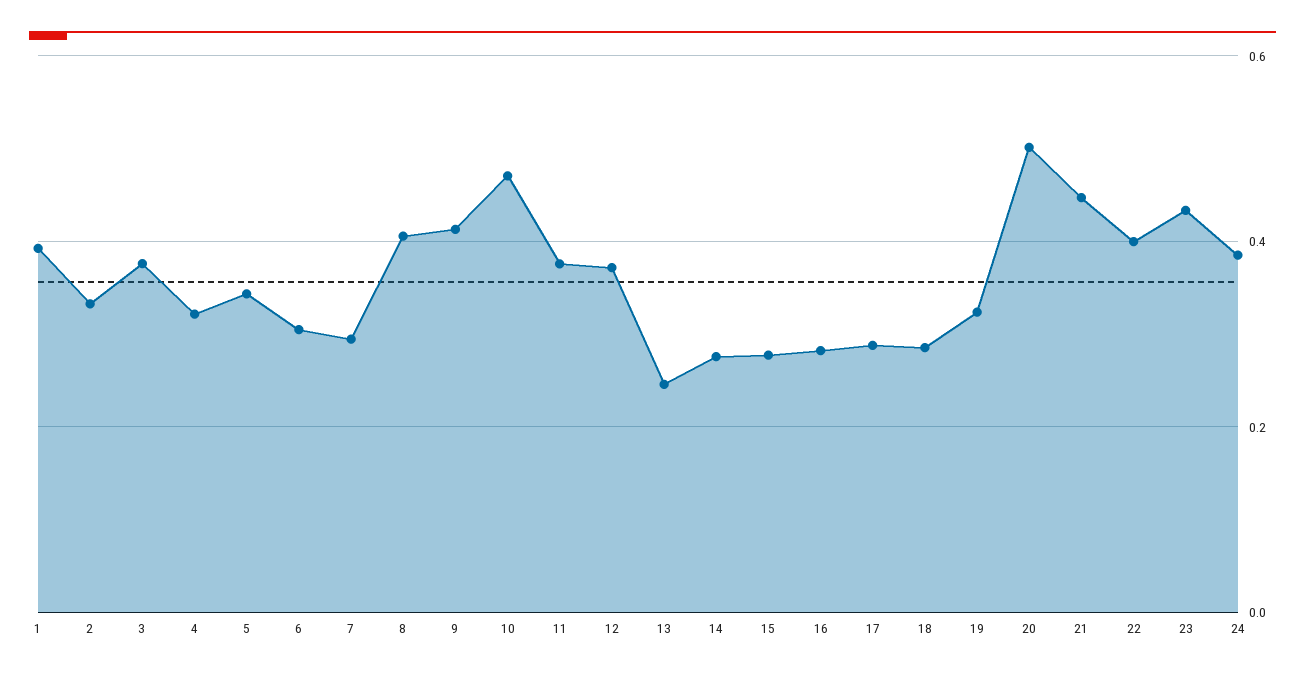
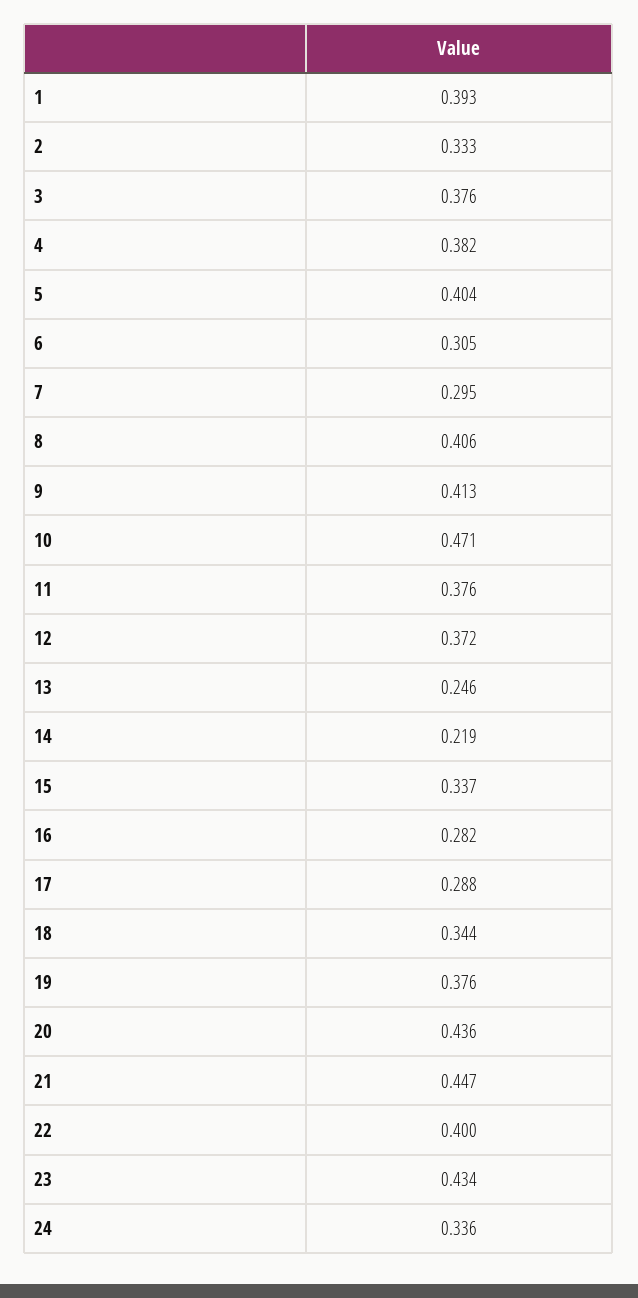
4: 0.32 -> 0.382
5: 0.34 -> 0.404
14: 0.28 -> 0.219
15: 0.28 -> 0.337
18: 0.28 -> 0.344
19: 0.32 -> 0.376
20: 0.5 -> 0.436
24: 0.38 -> 0.336

